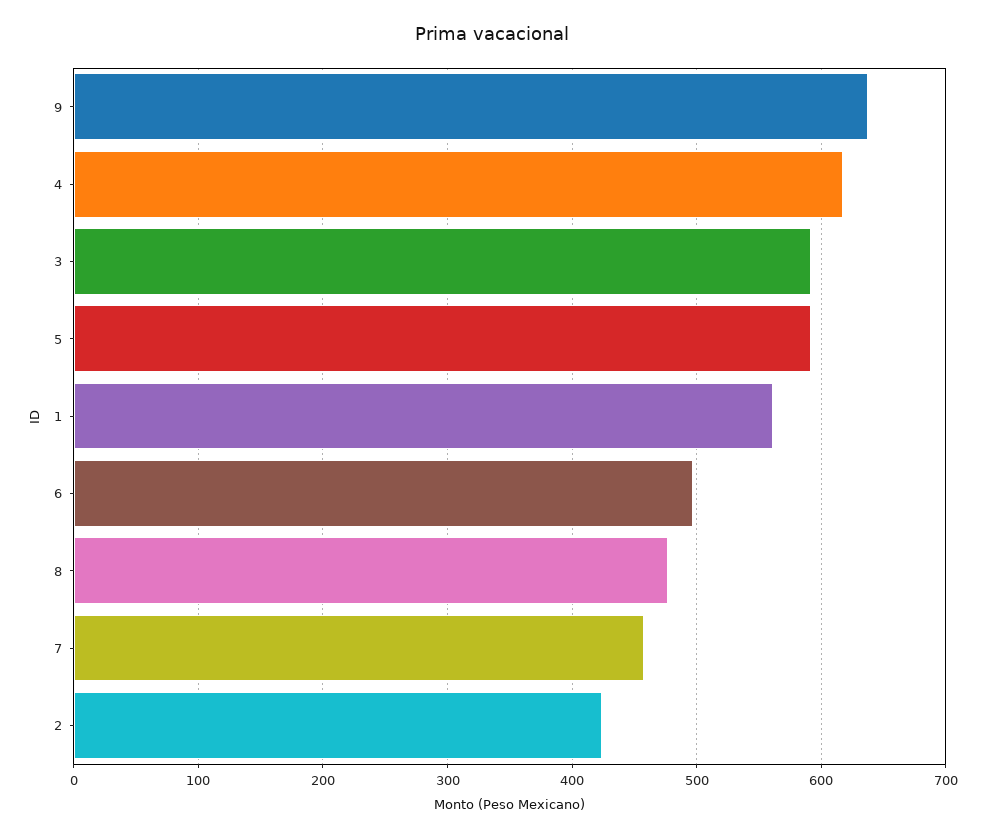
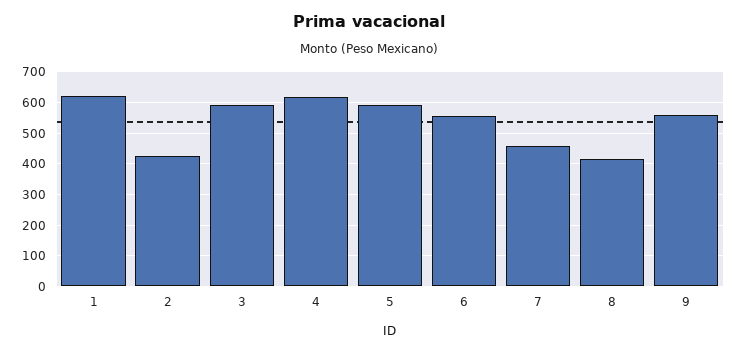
9: 640 -> 560
1: 560 -> 620
6: 500 -> 560
8: 480 -> 420

